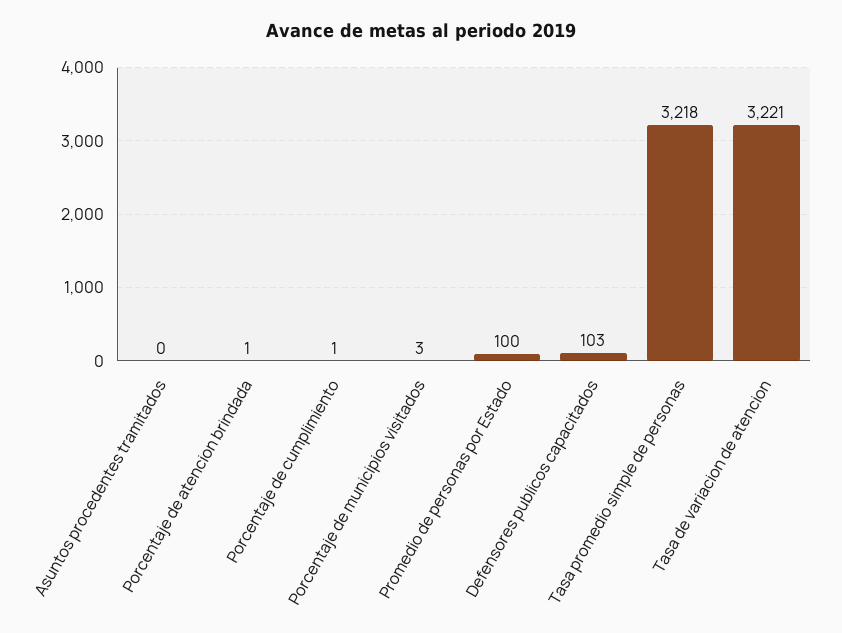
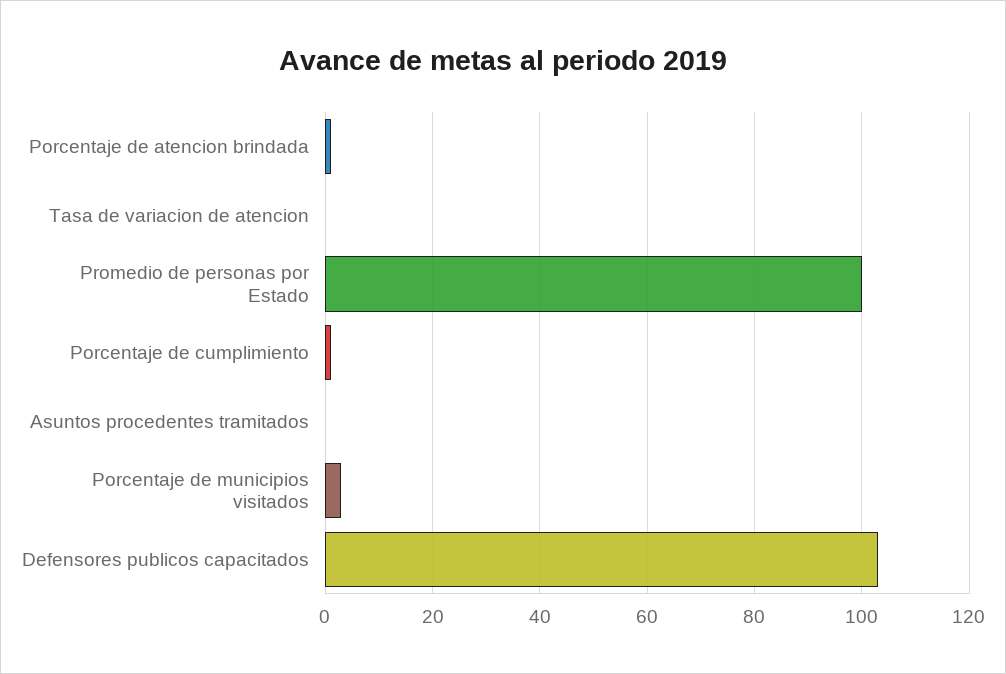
Tasa promedio simple de personas: 3218 -> none
Tasa de variacion de atencion: 3221 -> 0

